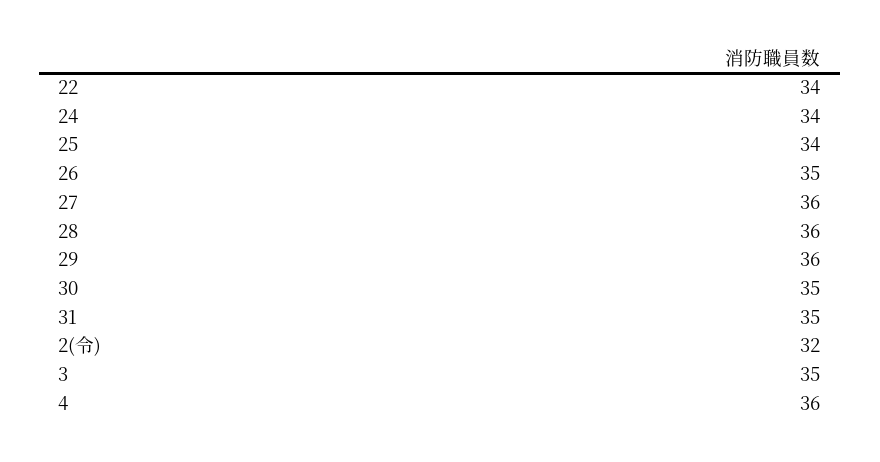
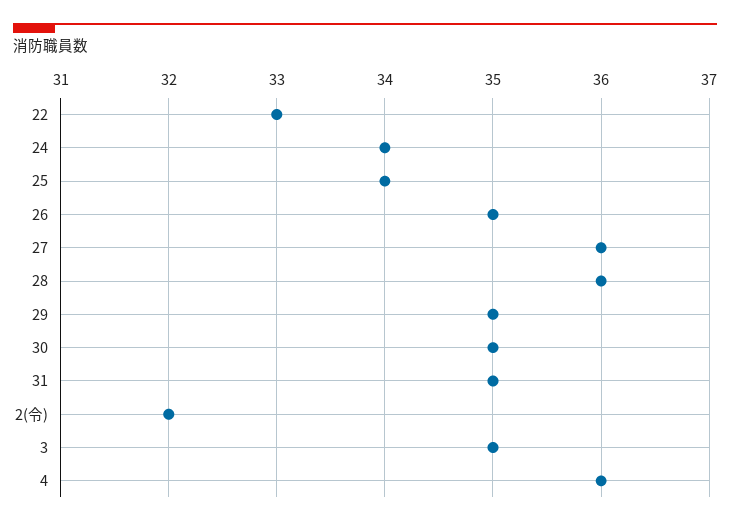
22: 34 -> 33
29: 36 -> 35

